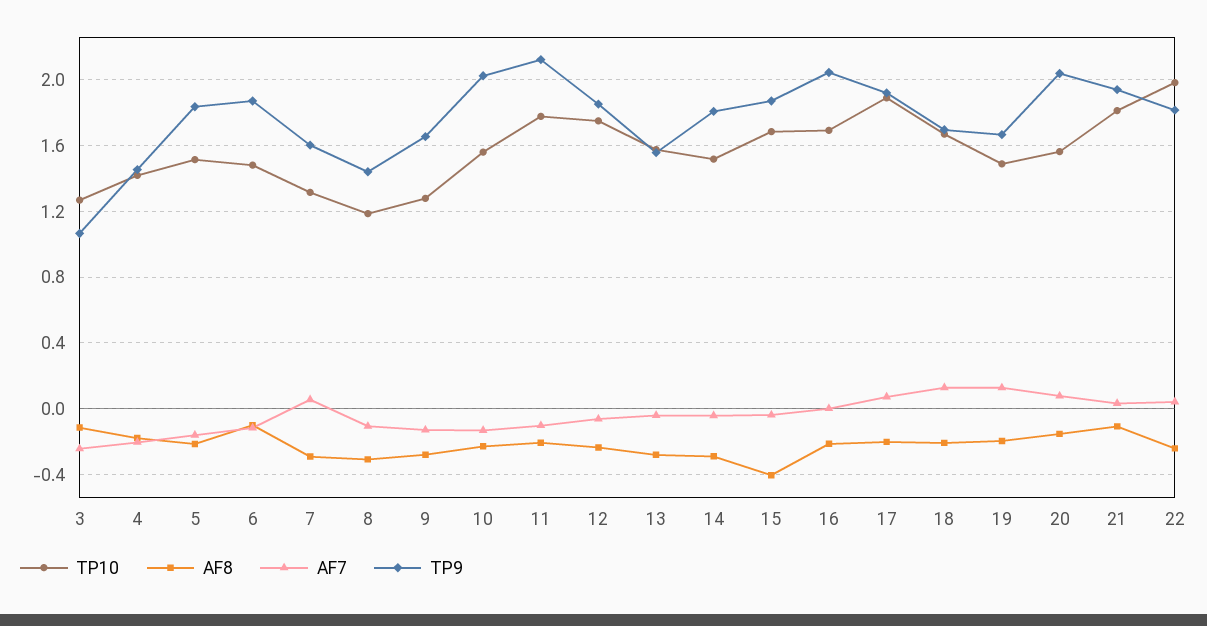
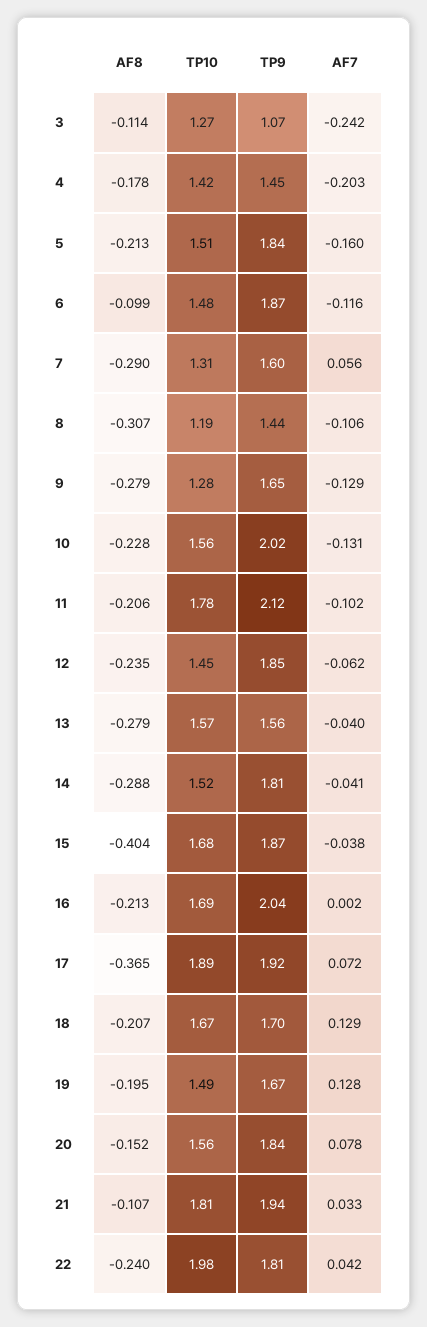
TP10, 12: 1.75 -> 1.45
AF8, 17: -0.2 -> -0.365
TP9, 20: 2.05 -> 1.84

